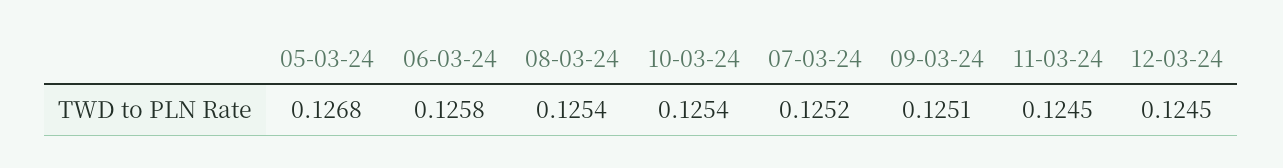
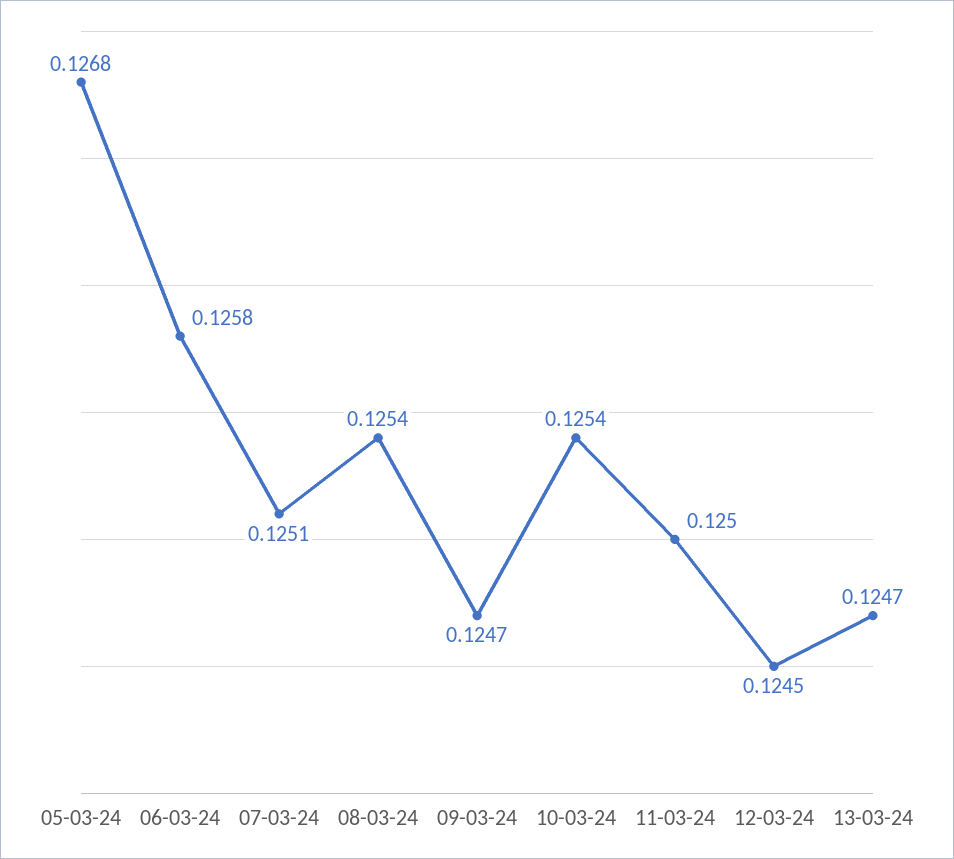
07-03-24: 0.1252 -> 0.1251
09-03-24: 0.1251 -> 0.1247
11-03-24: 0.1245 -> 0.125
13-03-24: none -> 0.1247

